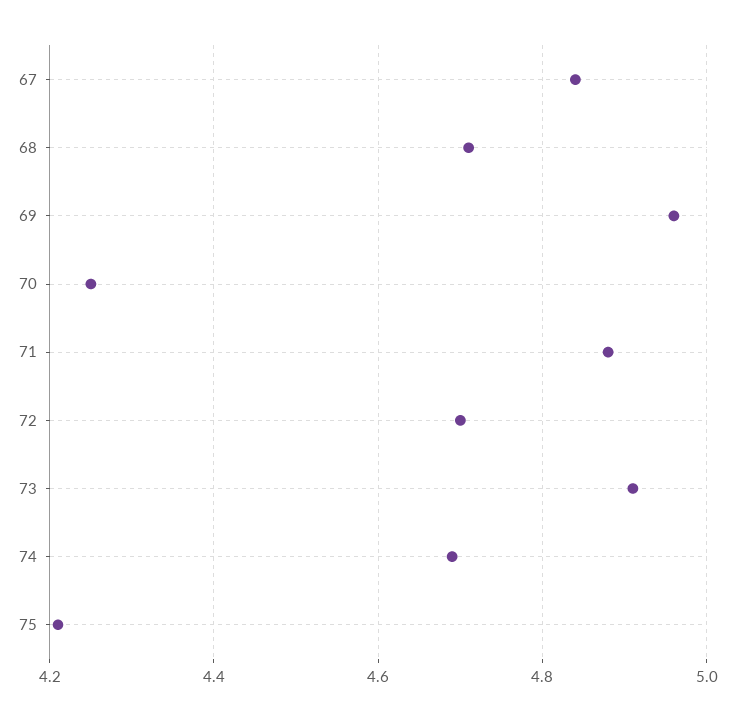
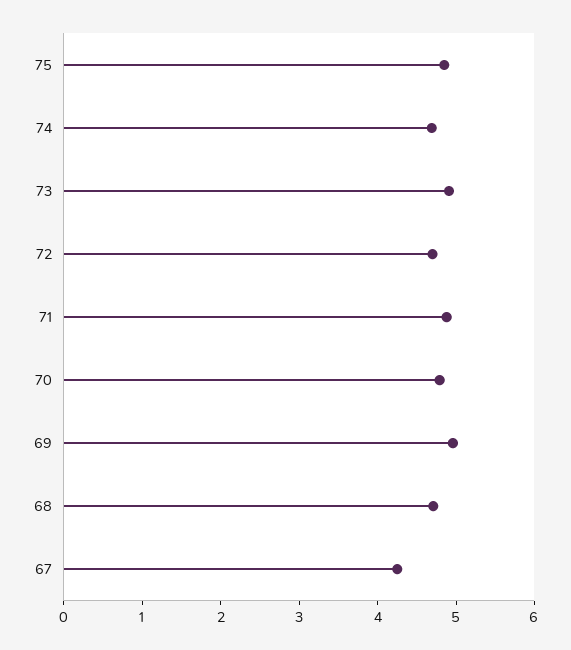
67: 4.85 -> 4.2
70: 4.25 -> 4.8
75: 4.2 -> 4.8

